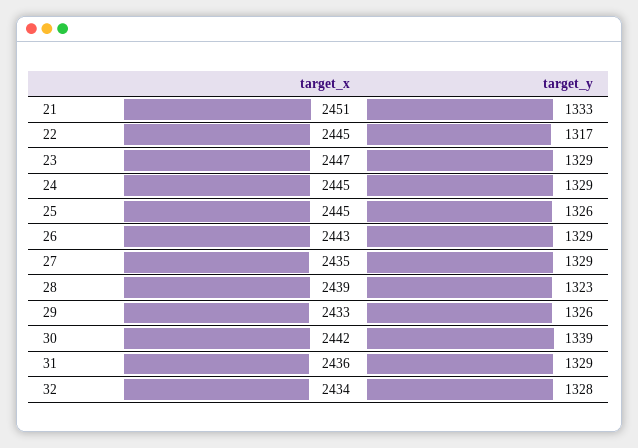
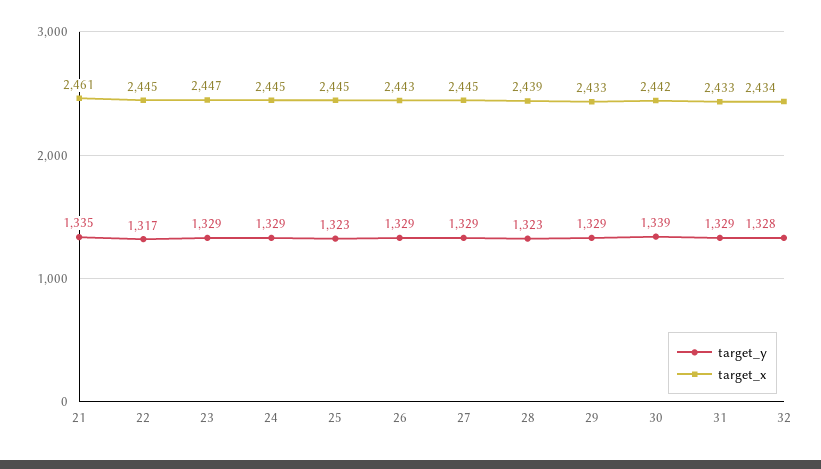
target_x, 21: 2451 -> 2461
target_y, 21: 1333 -> 1335
target_y, 25: 1326 -> 1323
target_x, 27: 2435 -> 2445
target_y, 29: 1326 -> 1329
target_x, 31: 2436 -> 2433

